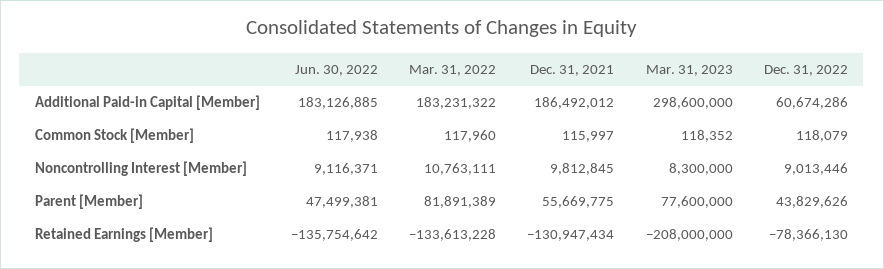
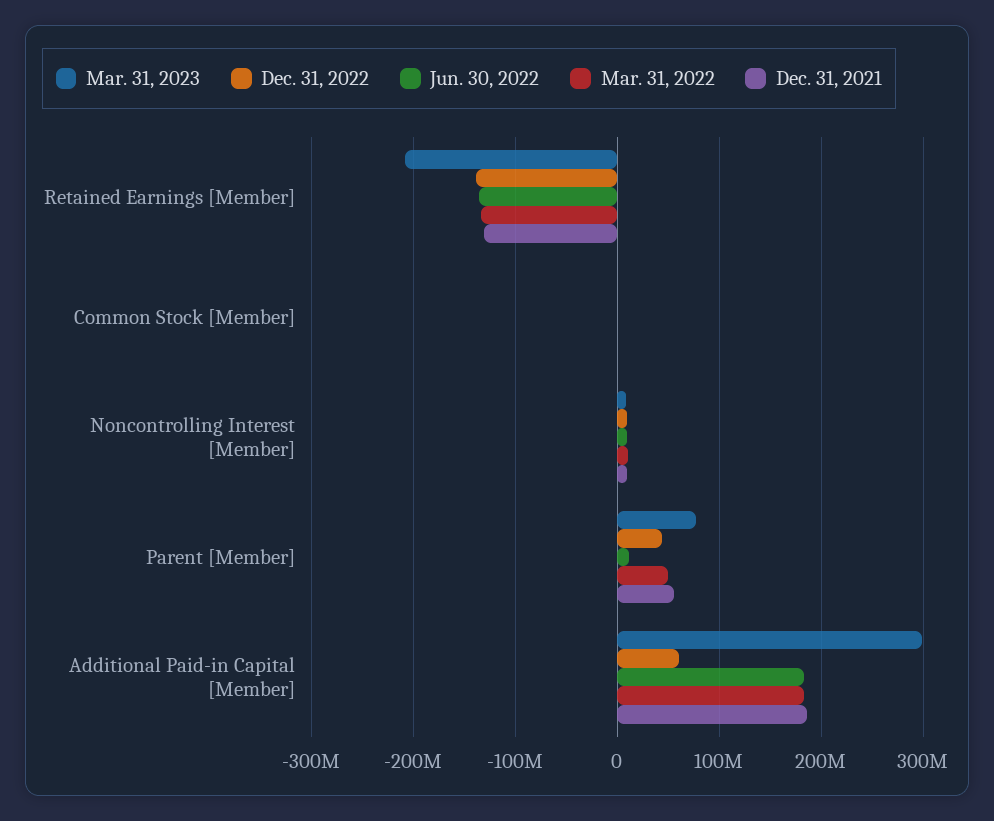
Jun. 30, 2022, Parent [Member]: 47499381 -> 10000000
Mar. 31, 2022, Parent [Member]: 81891389 -> 50000000
Dec. 31, 2022, Retained Earnings [Member]: -78366130 -> -140000000

